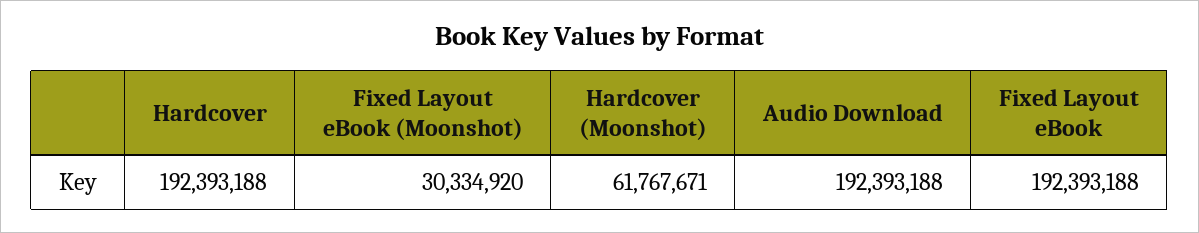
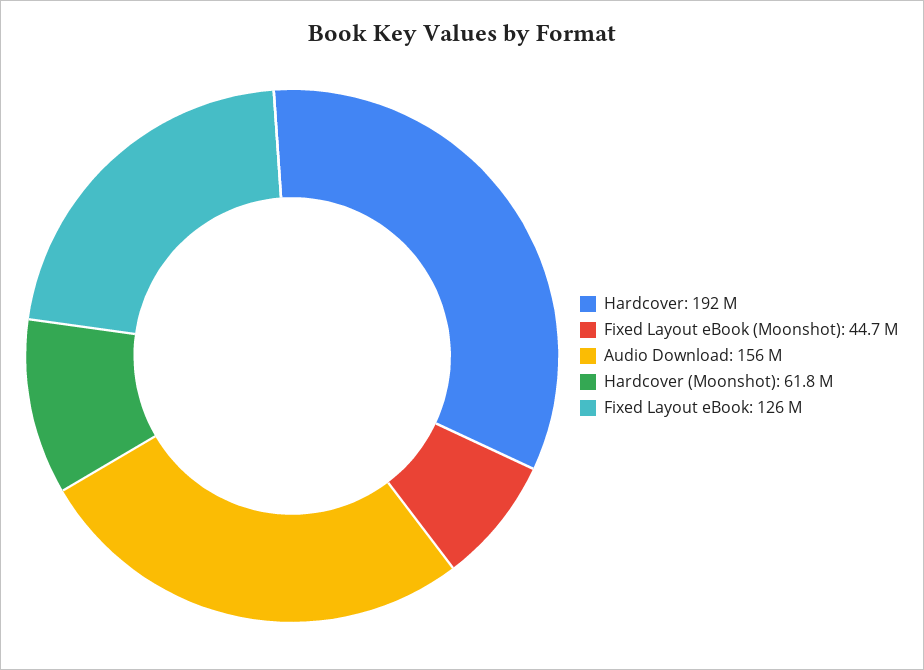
Fixed Layout eBook (Moonshot): 30334920 -> 44700000
Audio Download: 192393188 -> 156000000
Fixed Layout eBook: 192393188 -> 126000000

